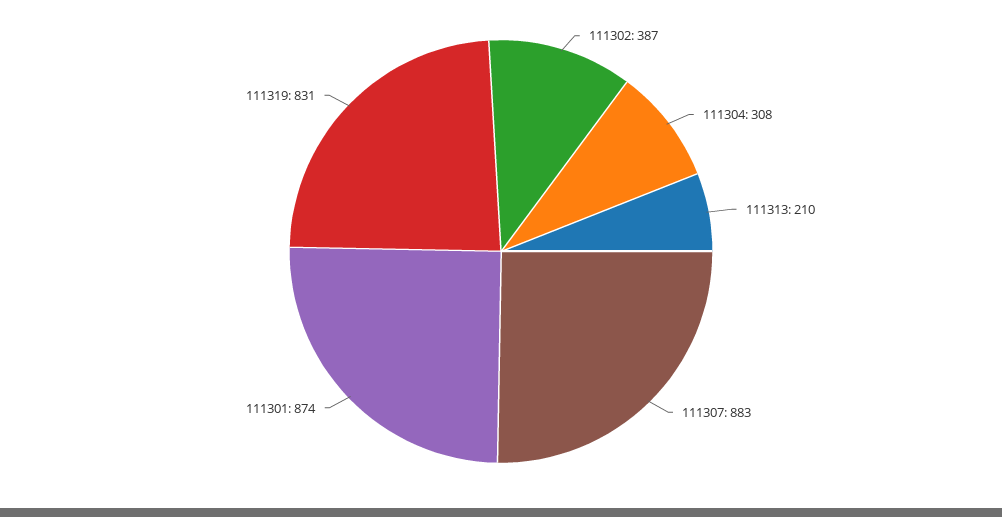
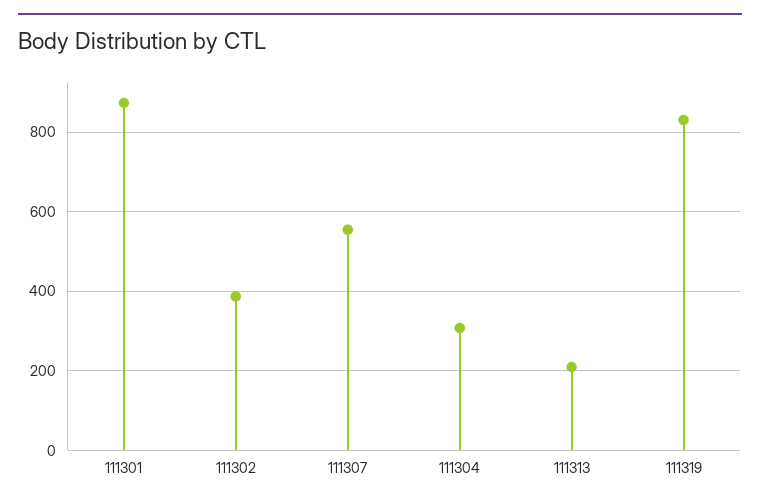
111307: 883 -> 560

